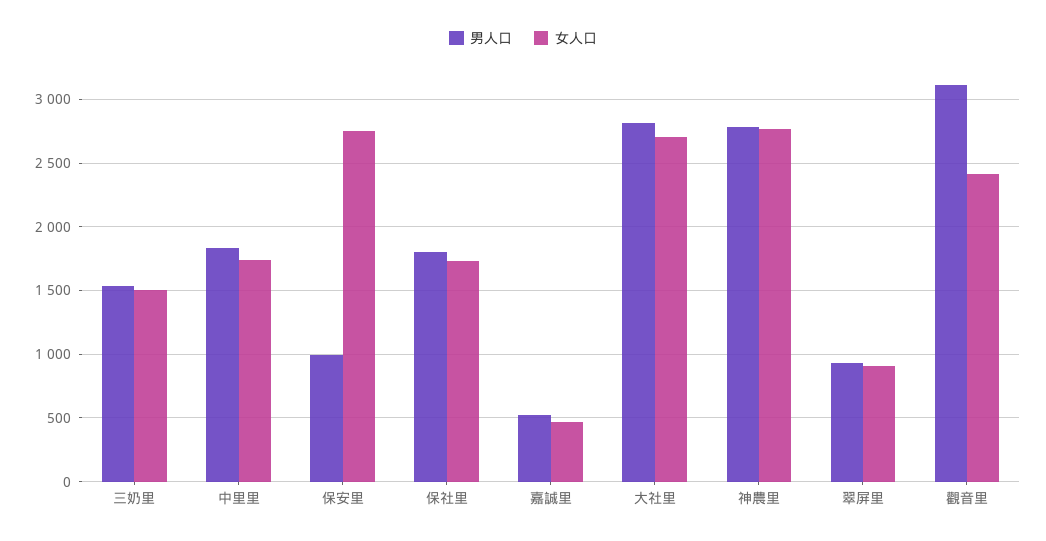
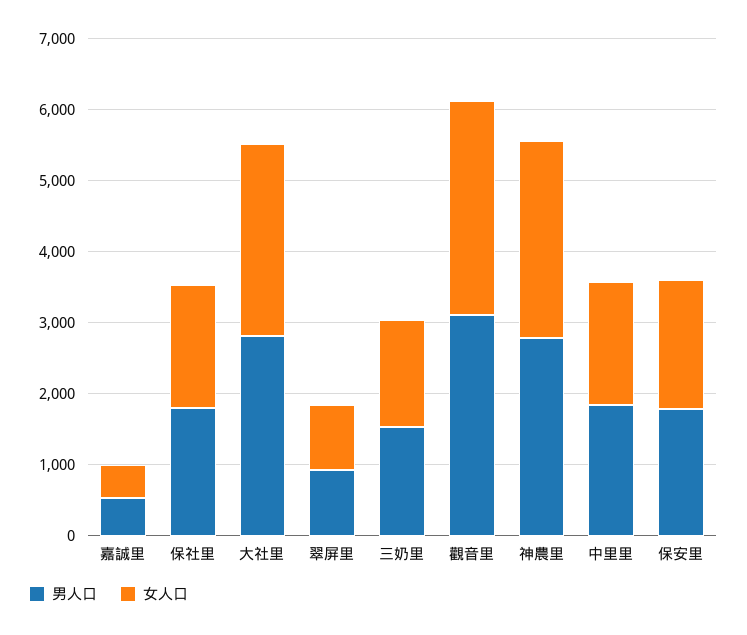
男人口, 保安里: 1000 -> 1800
女人口, 保安里: 2750 -> 1800
女人口, 觀音里: 2400 -> 3000

